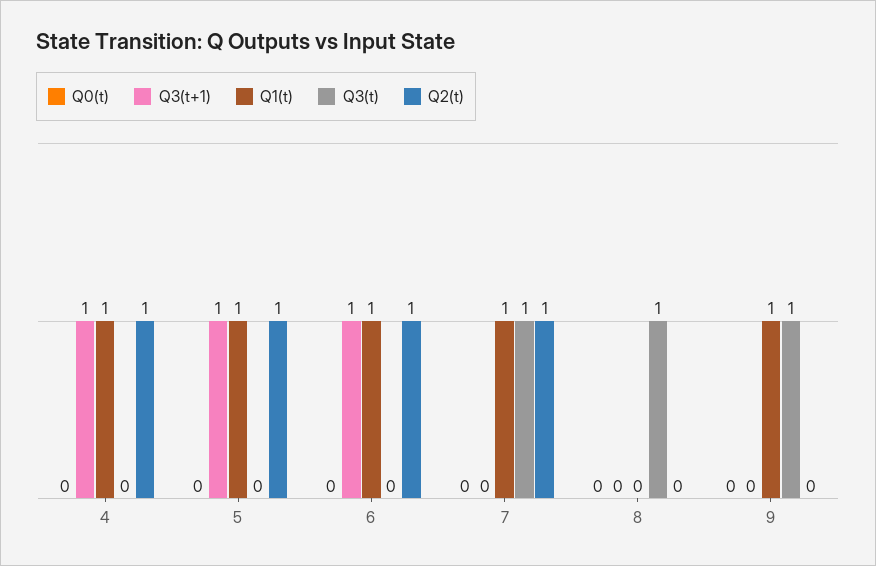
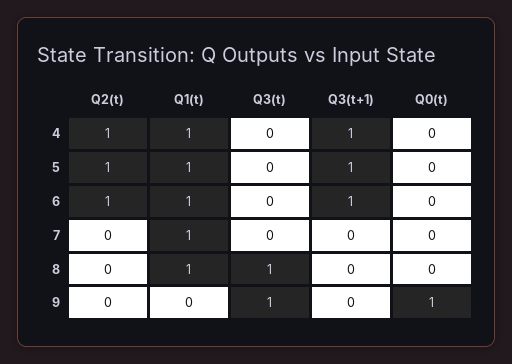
Q3(t), 7: 1 -> 0
Q2(t), 7: 1 -> 0
Q1(t), 8: 0 -> 1
Q0(t), 9: 0 -> 1
Q1(t), 9: 1 -> 0

